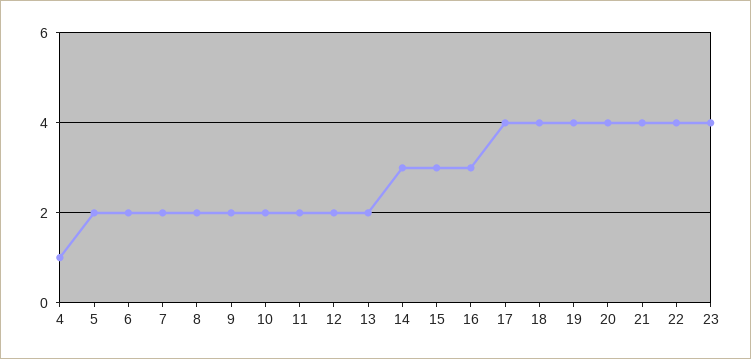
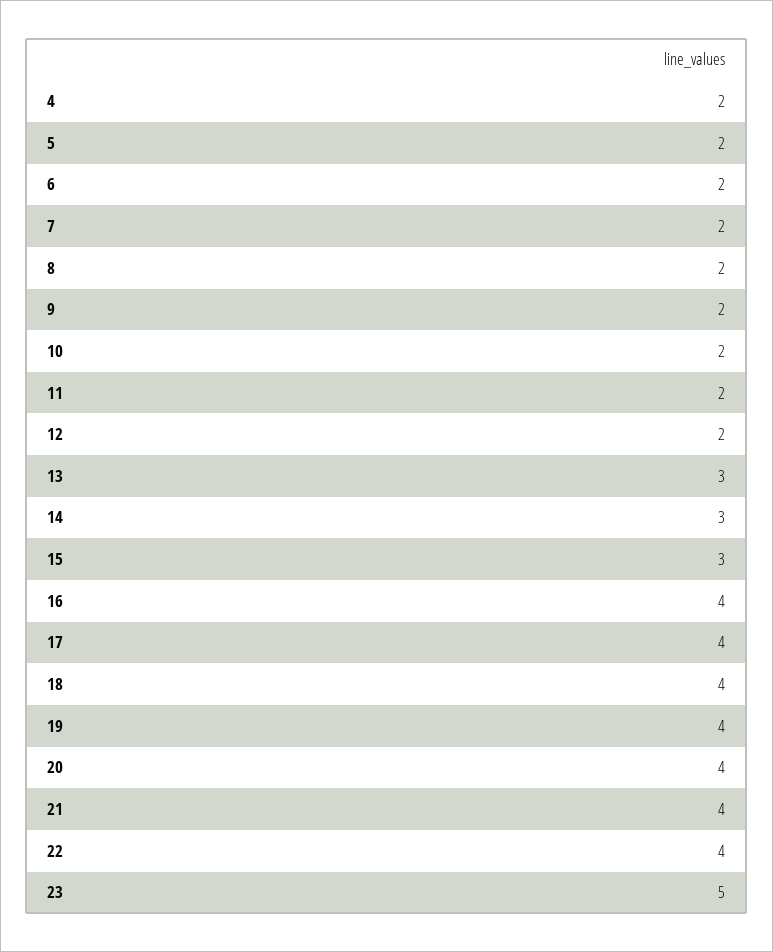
4: 1 -> 2
13: 2 -> 3
16: 3 -> 4
23: 4 -> 5

